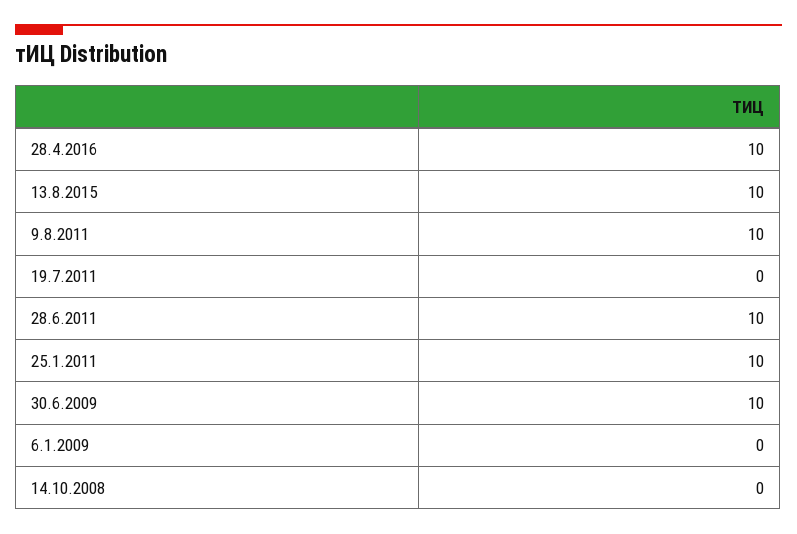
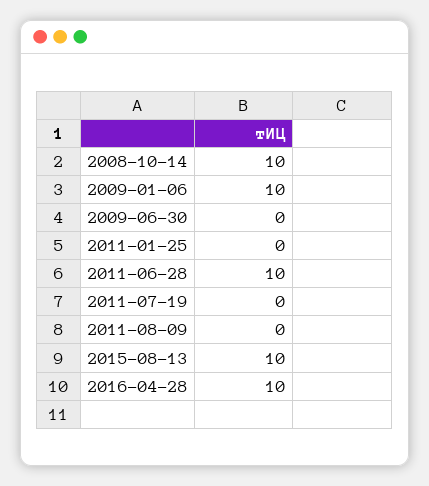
9.8.2011: 10 -> 0
25.1.2011: 10 -> 0
30.6.2009: 10 -> 0
6.1.2009: 0 -> 10
14.10.2008: 0 -> 10

